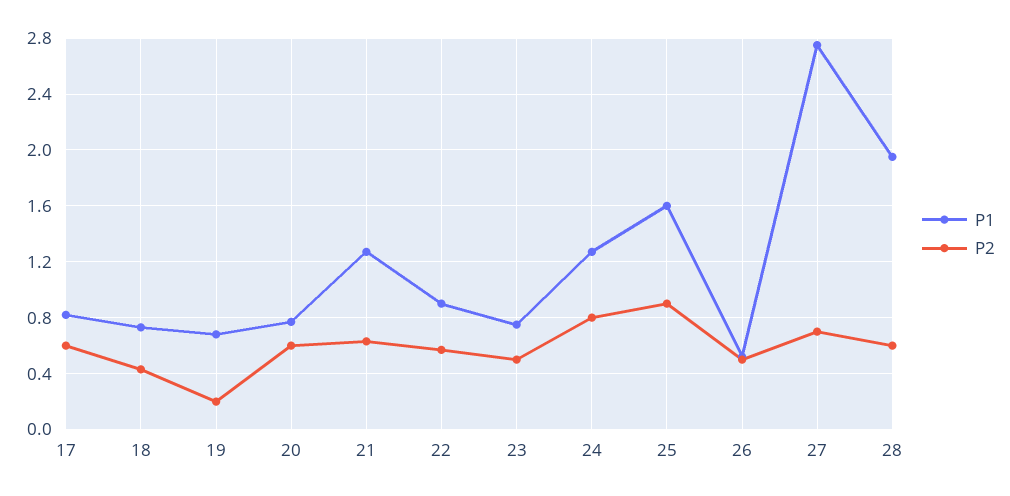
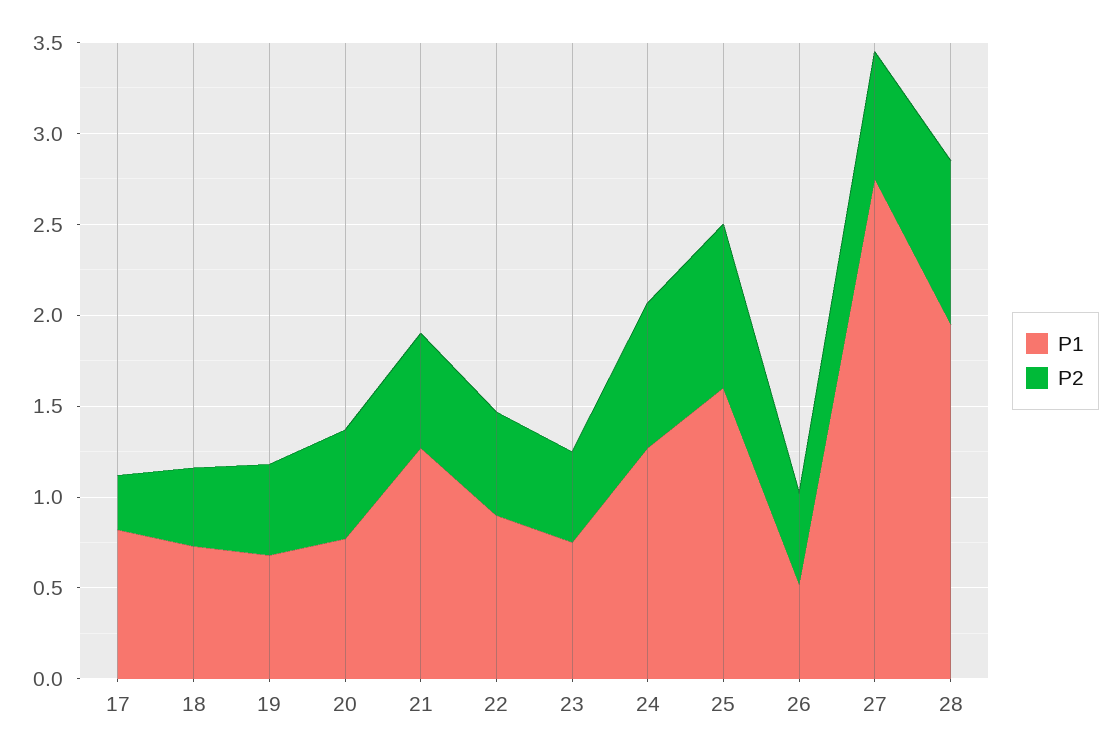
P2, 17: 0.6 -> 0.3
P2, 19: 0.2 -> 0.5
P2, 28: 0.6 -> 0.9

